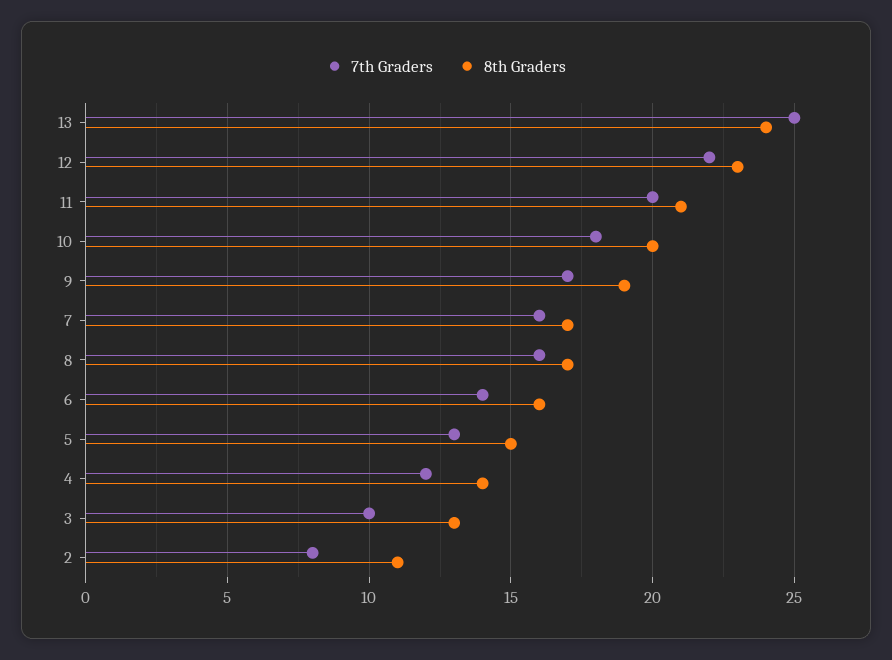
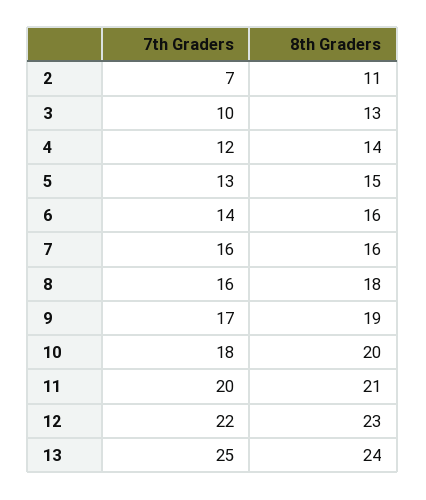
8th Graders, 7: 17 -> 16
8th Graders, 8: 17 -> 18
7th Graders, 2: 8 -> 7

